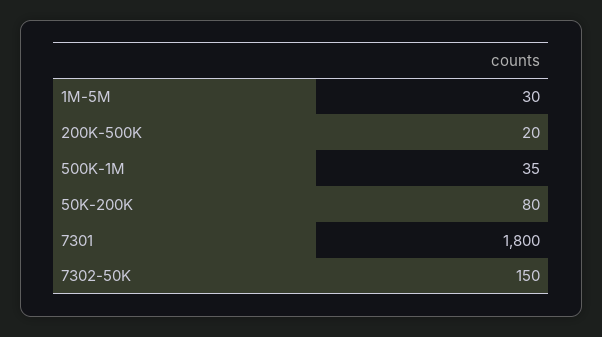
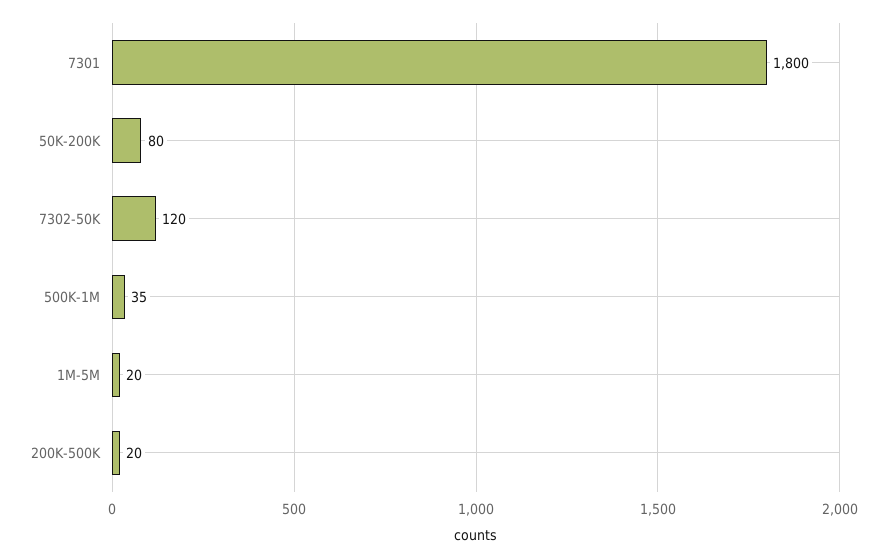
1M-5M: 30 -> 20
7302-50K: 150 -> 120

